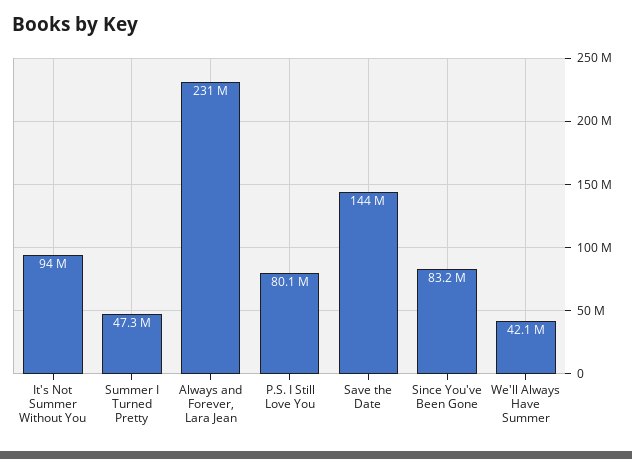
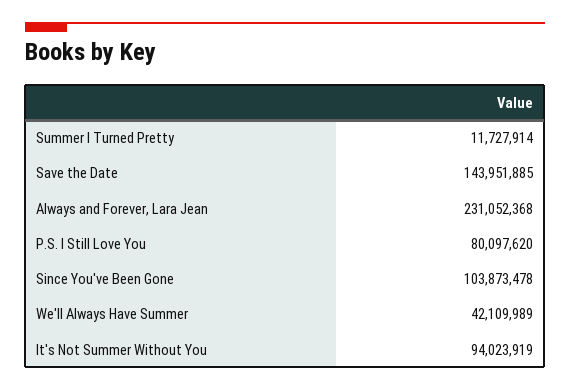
Summer I Turned Pretty: 47300000 -> 11727914
Since You've Been Gone: 83200000 -> 103873478

